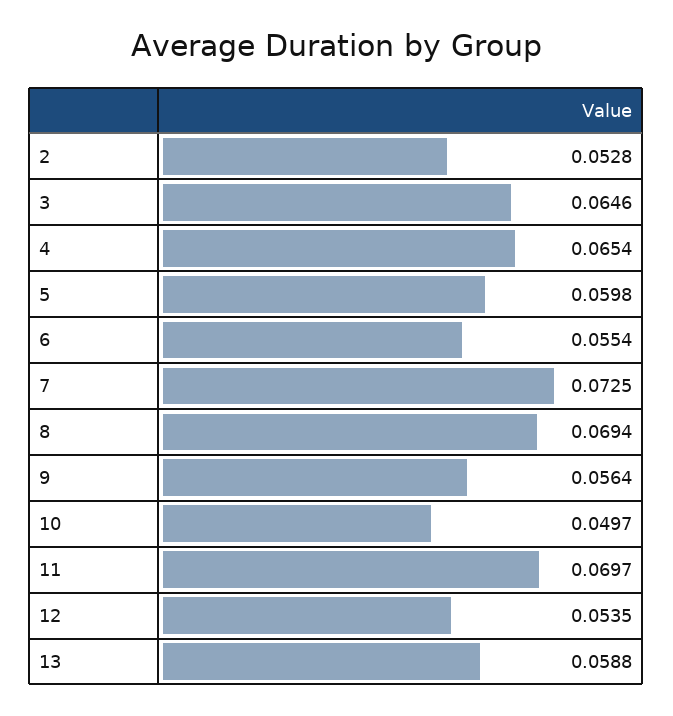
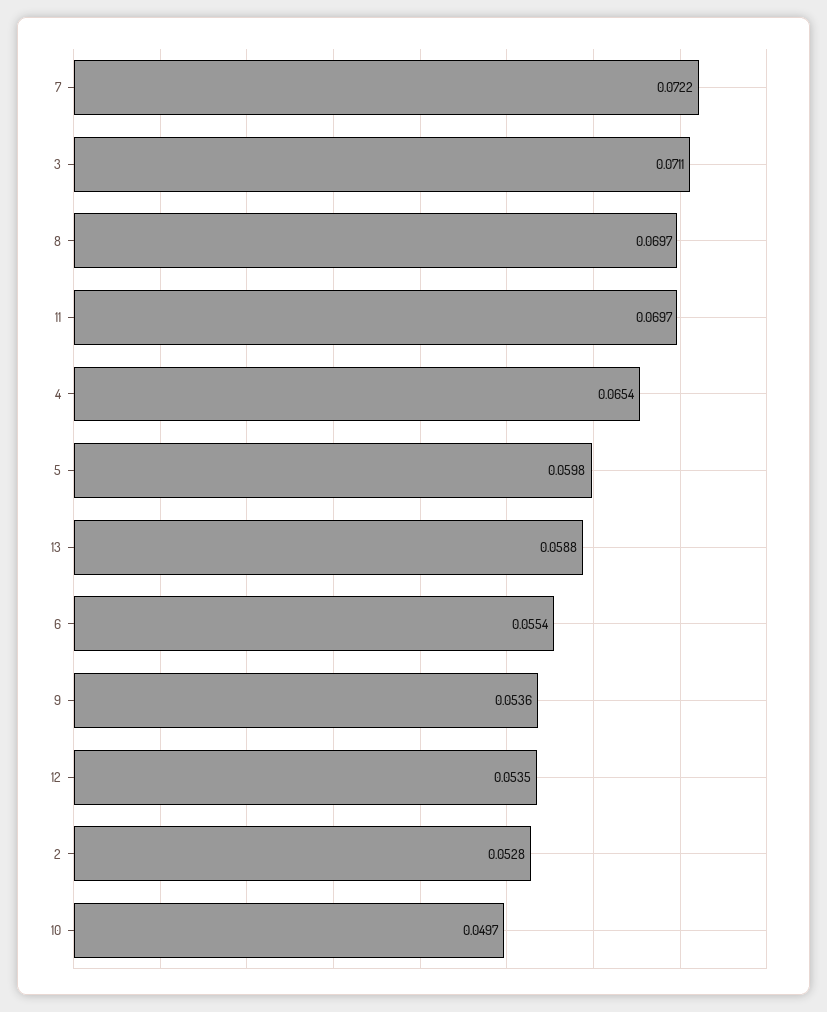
3: 0.0646 -> 0.0711
7: 0.0725 -> 0.0722
8: 0.0694 -> 0.0697
9: 0.0564 -> 0.0536

